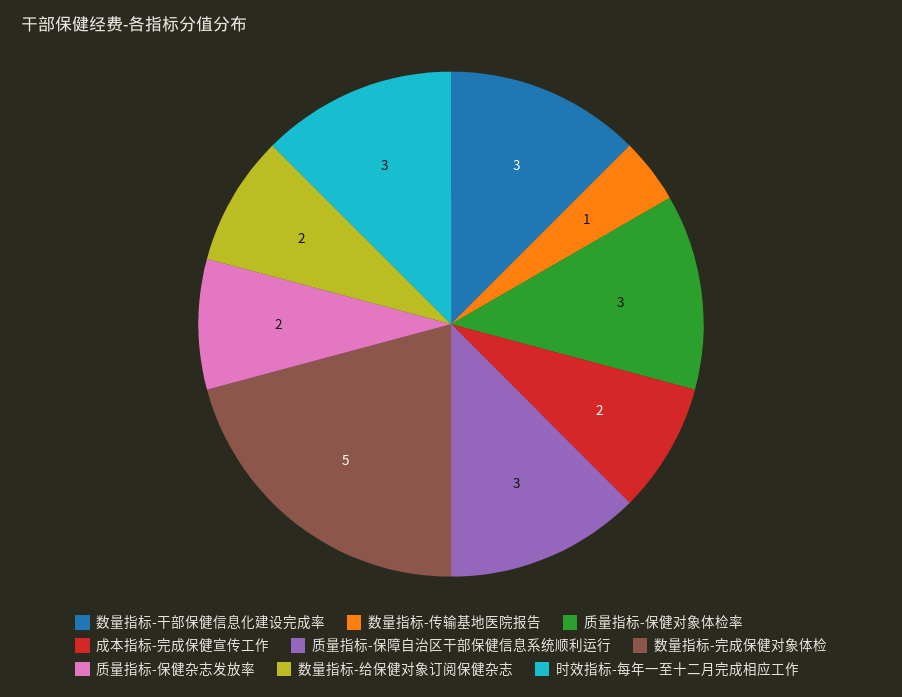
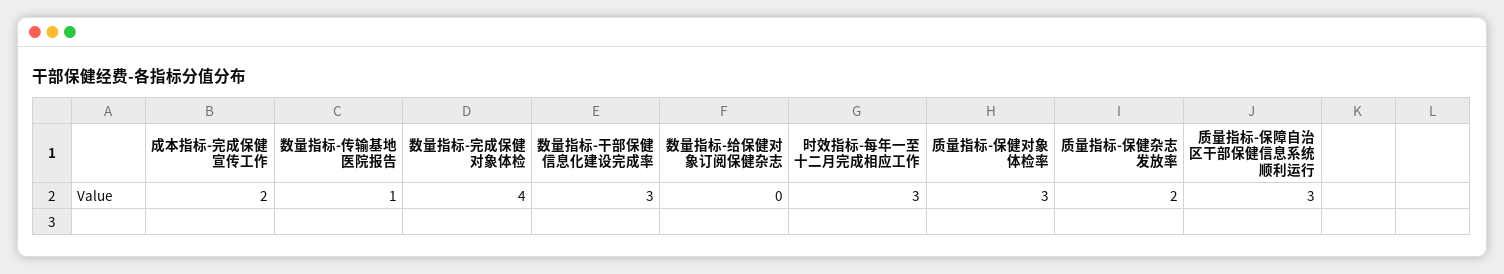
数量指标-完成保健对象体检: 5 -> 4
数量指标-给保健对象订阅保健杂志: 2 -> 0

